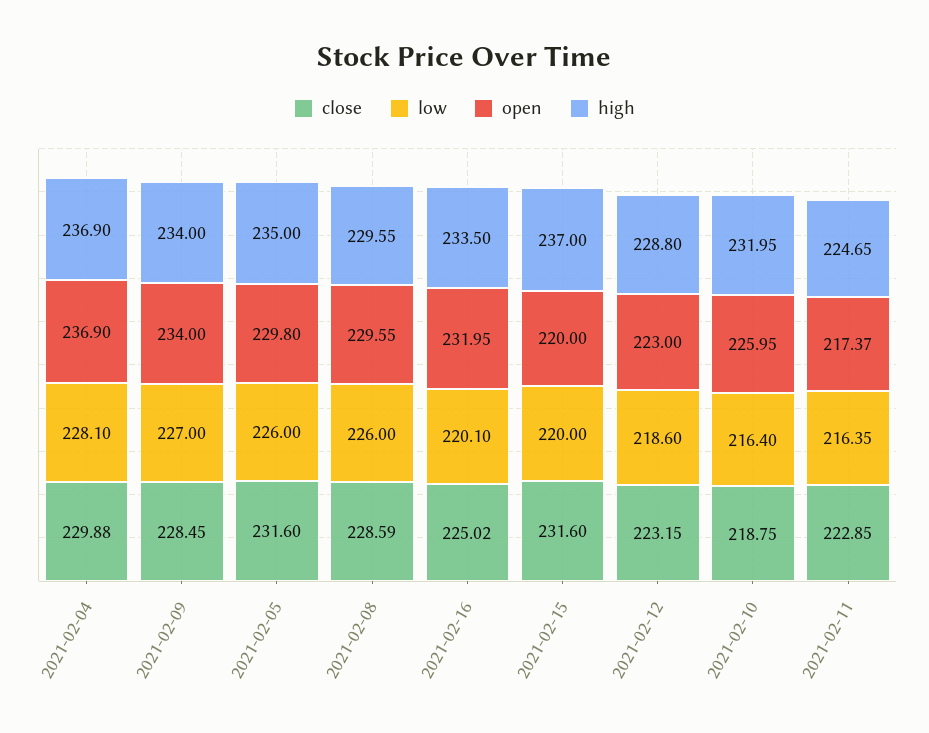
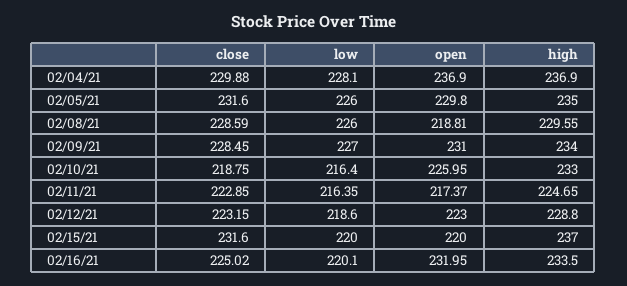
open, 2021-02-09: 234 -> 231
open, 2021-02-08: 229.55 -> 218.81
high, 2021-02-10: 231.95 -> 233

